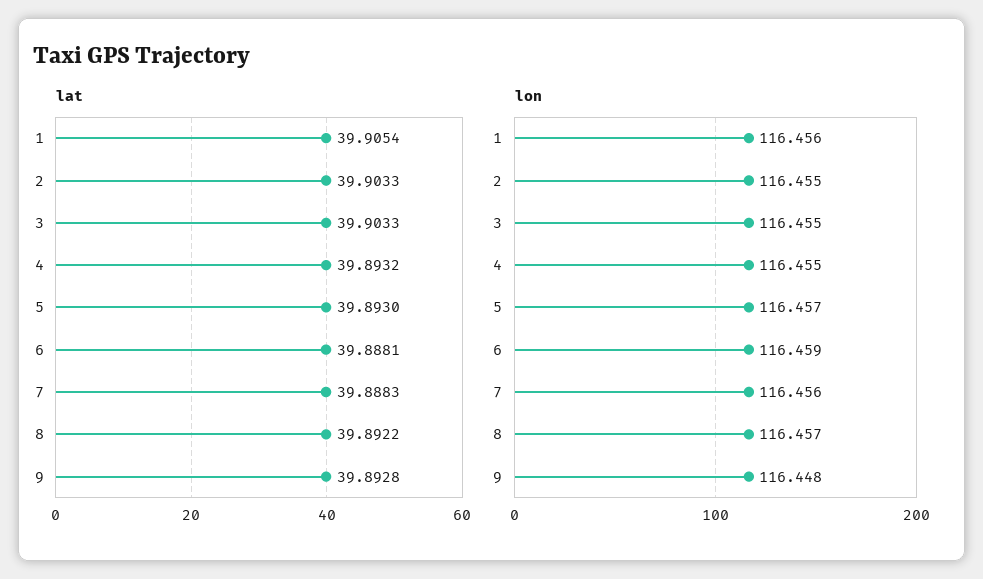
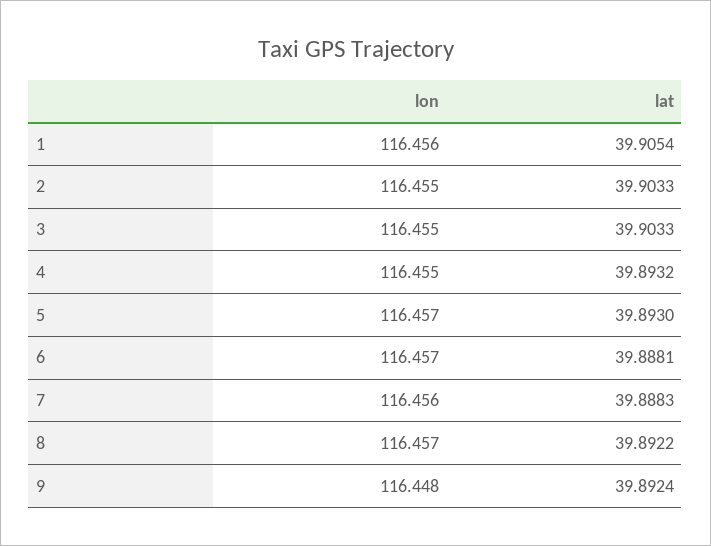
lat, 9: 39.8928 -> 39.8924
lon, 6: 116.459 -> 116.457

